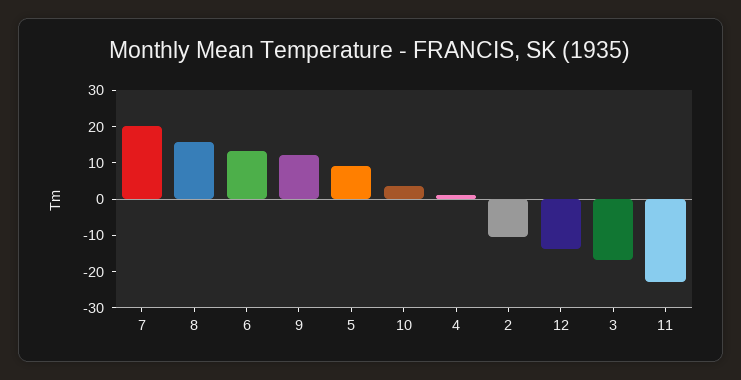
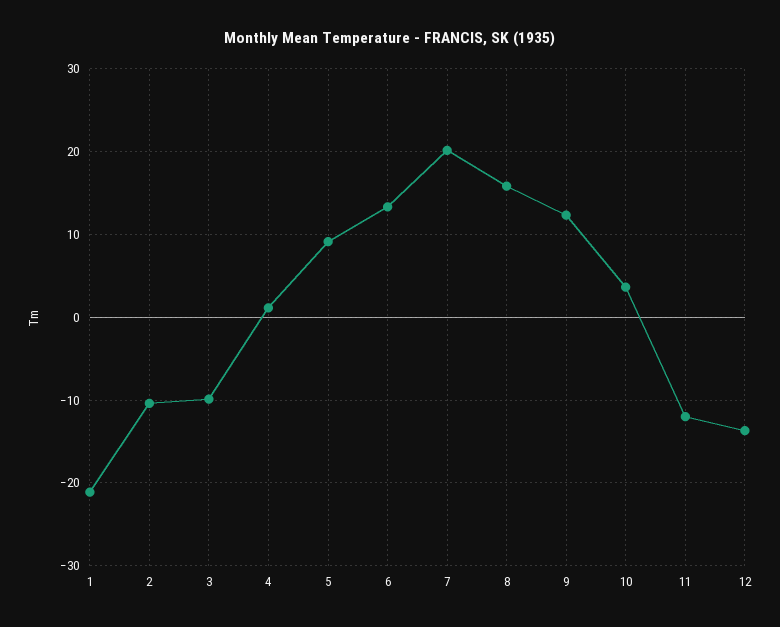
3: -17.5 -> -10
11: -22.5 -> -12
1: none -> -21

